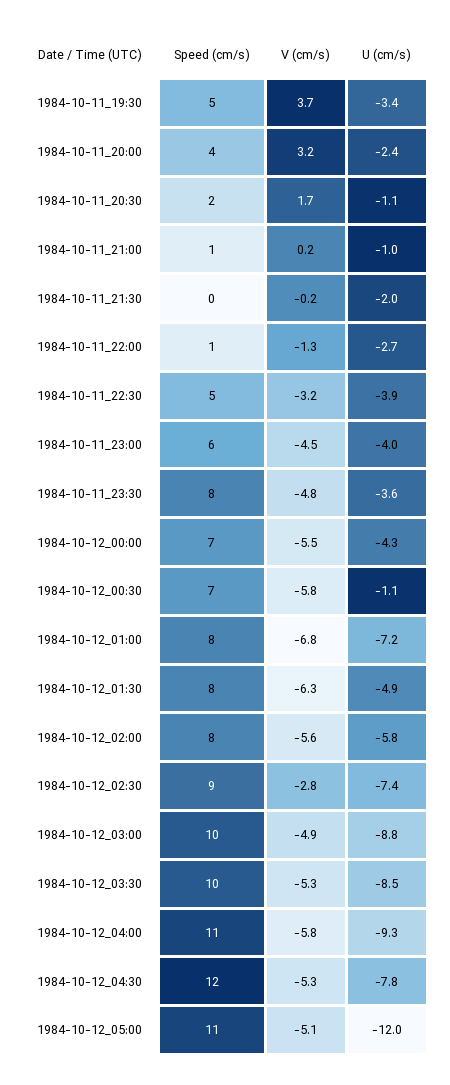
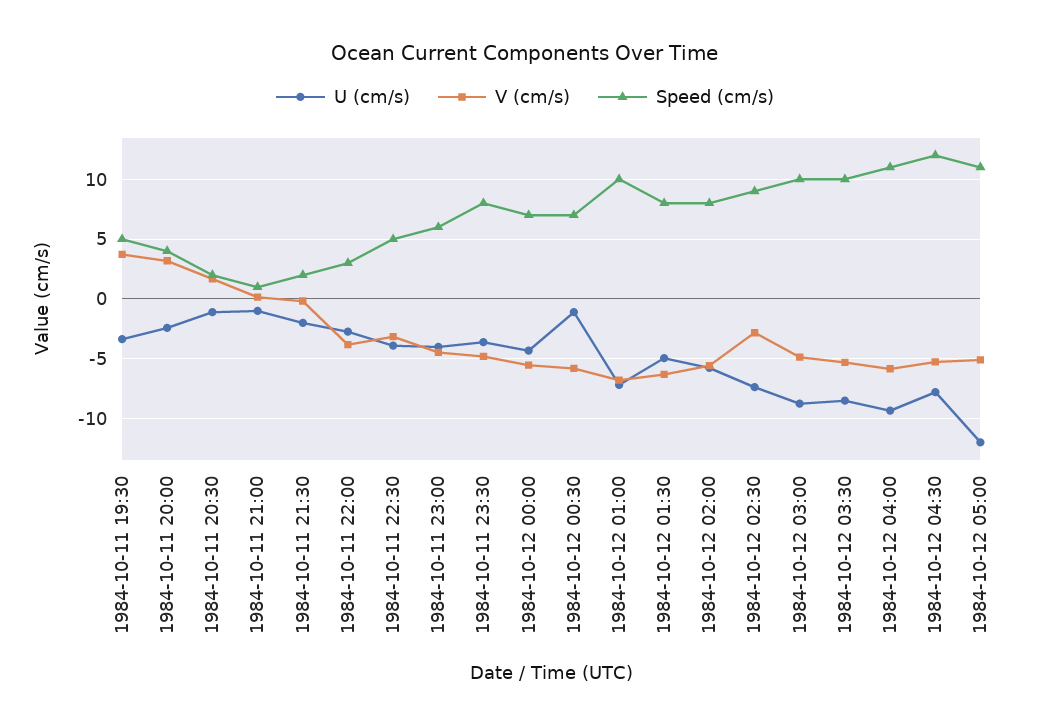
Speed (cm/s), 1984-10-11_21:30: 0 -> 2
Speed (cm/s), 1984-10-11_22:00: 1 -> 3
V (cm/s), 1984-10-11_22:00: -1.3 -> -4
Speed (cm/s), 1984-10-12_01:00: 8 -> 10

